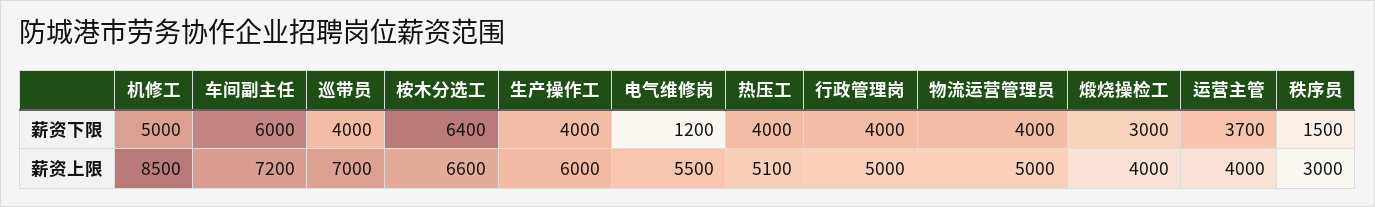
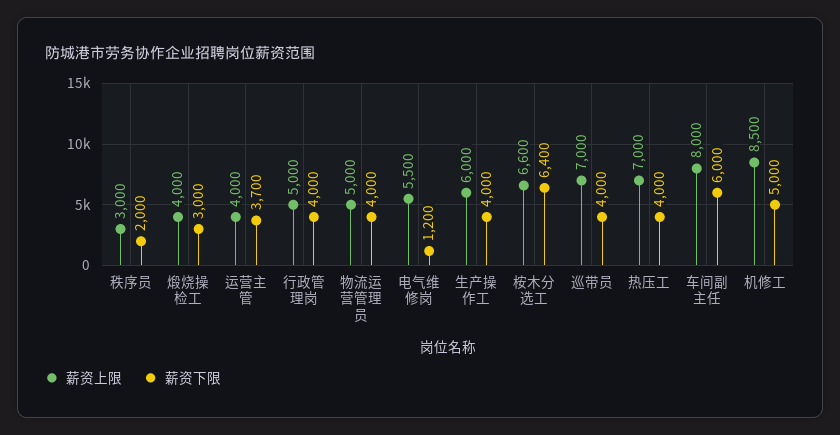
薪资下限, 秩序员: 1500 -> 2000
薪资上限, 车间副主任: 7200 -> 8000
薪资上限, 热压工: 5100 -> 7000

